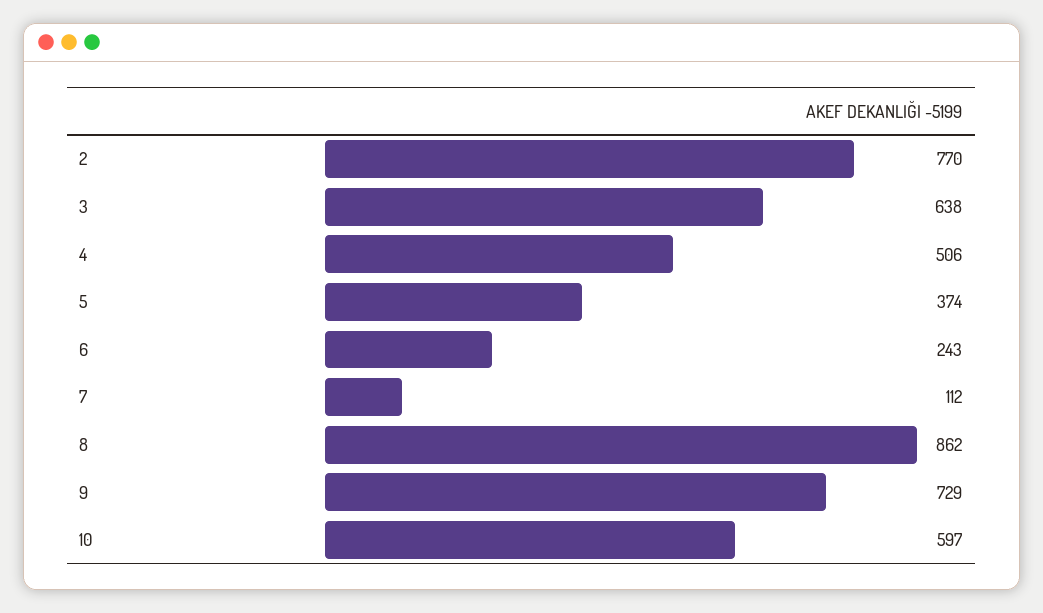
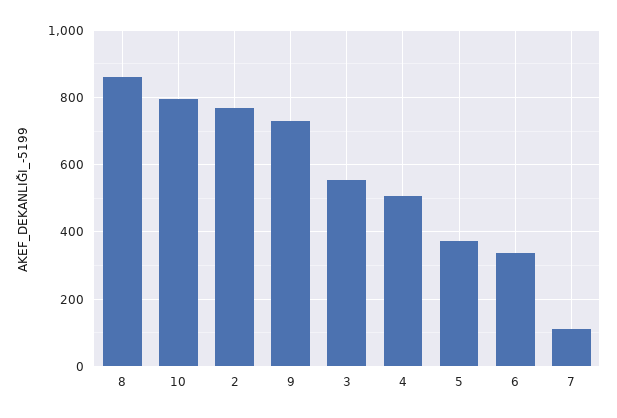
3: 638 -> 560
6: 243 -> 340
10: 597 -> 800

